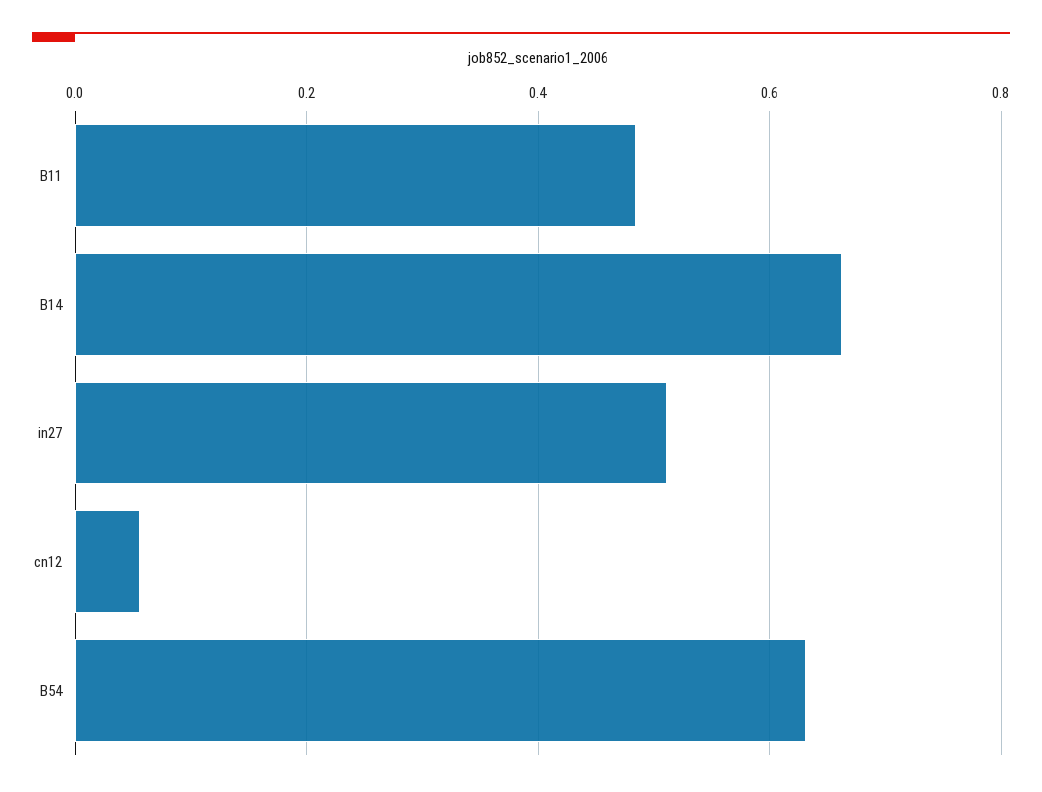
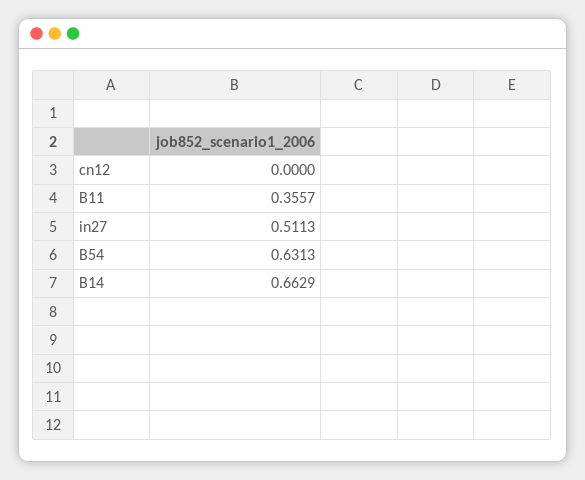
B11: 0.48 -> 0.3557
cn12: 0.06 -> 0

